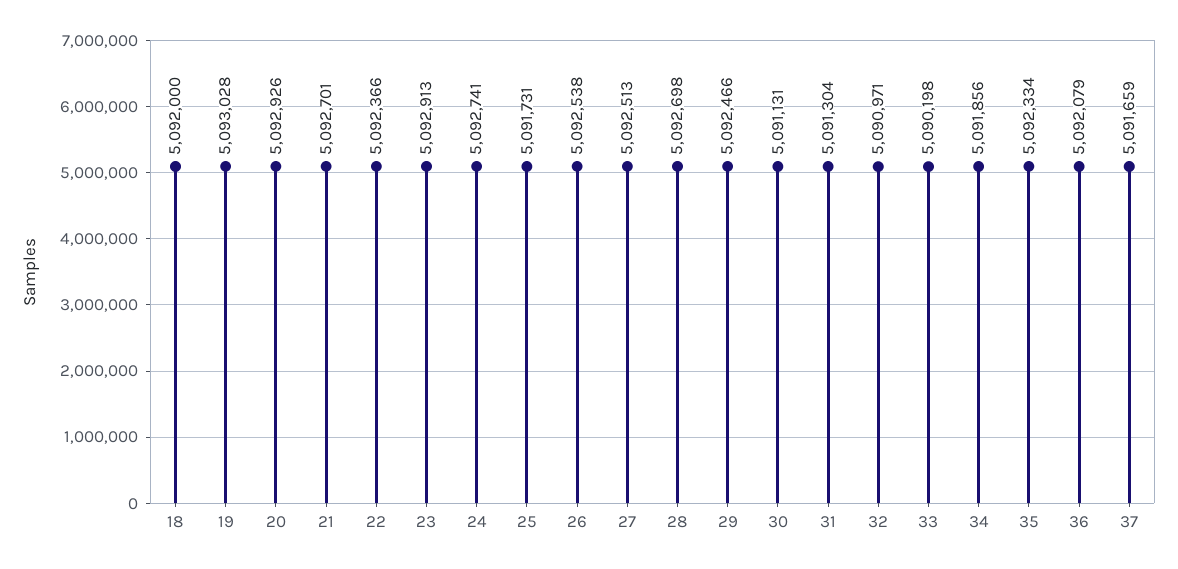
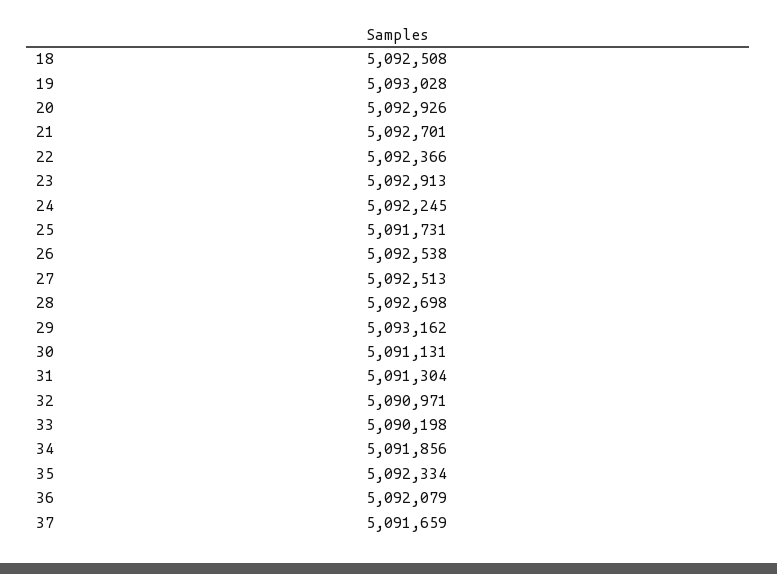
18: 5092000 -> 5092508
24: 5092741 -> 5092245
29: 5092466 -> 5093162

